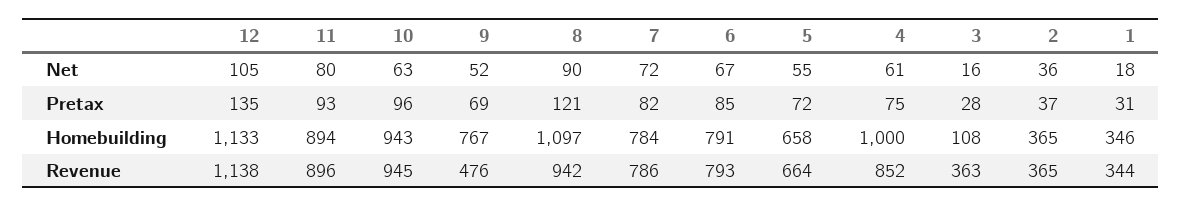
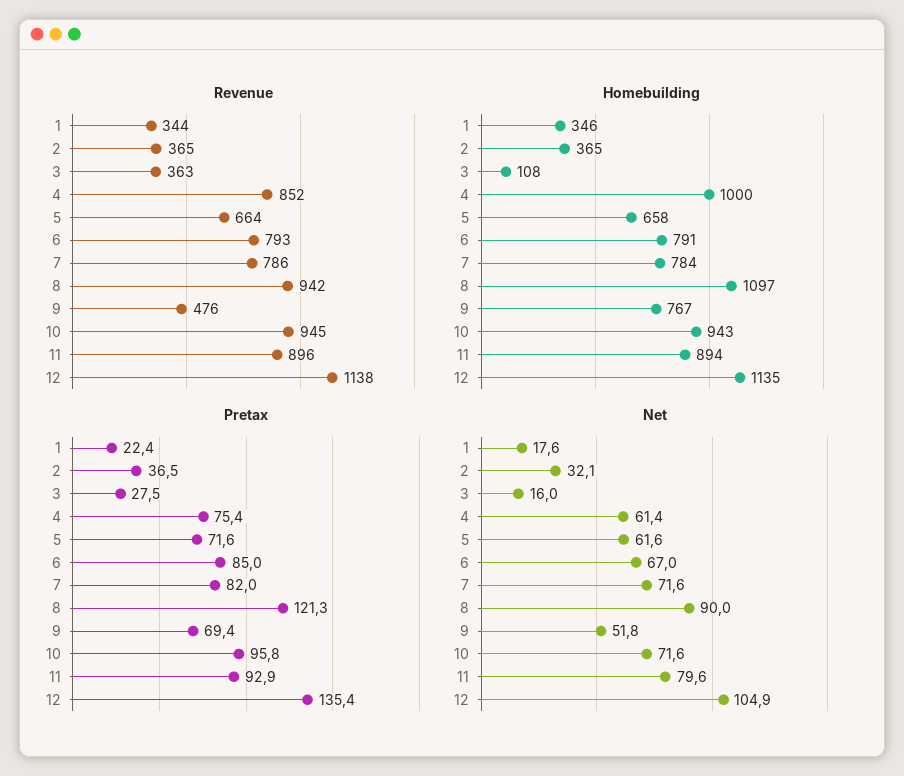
Net, 10: 63 -> 71.6
Net, 5: 55 -> 61.6
Net, 2: 36 -> 32.1
Pretax, 1: 31 -> 22.4
Homebuilding, 12: 1133 -> 1135

